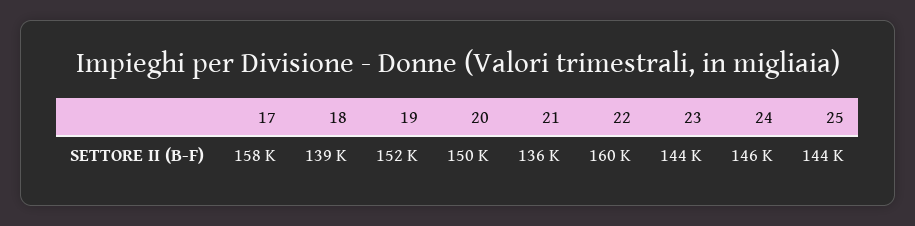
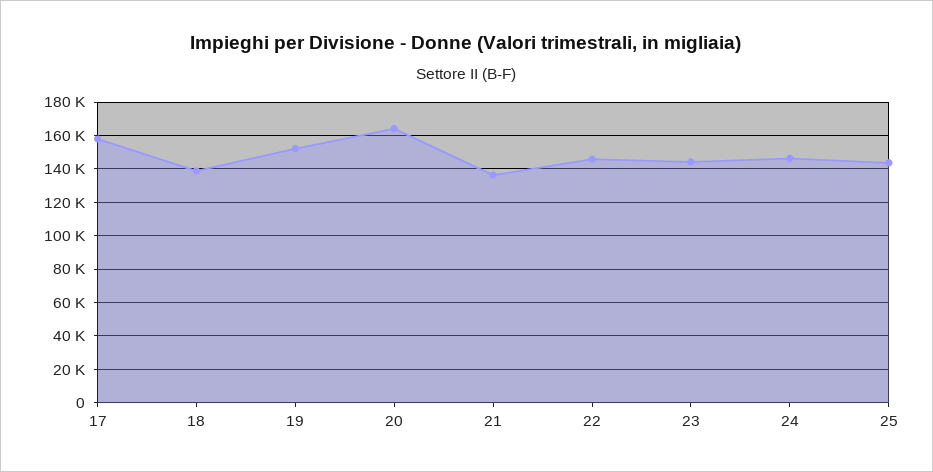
20: 150000 -> 165000
22: 160000 -> 145000

